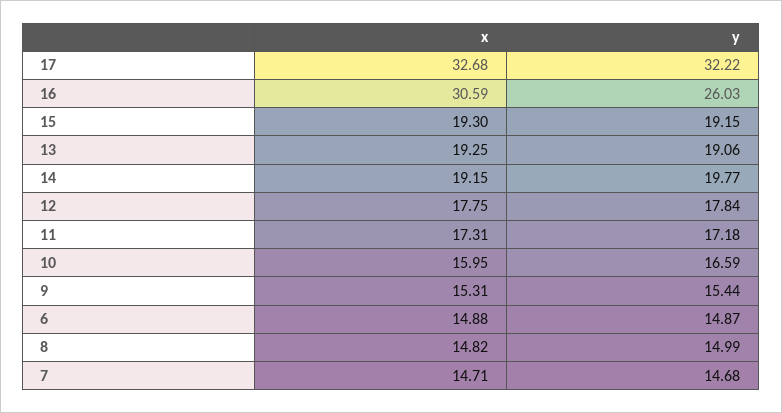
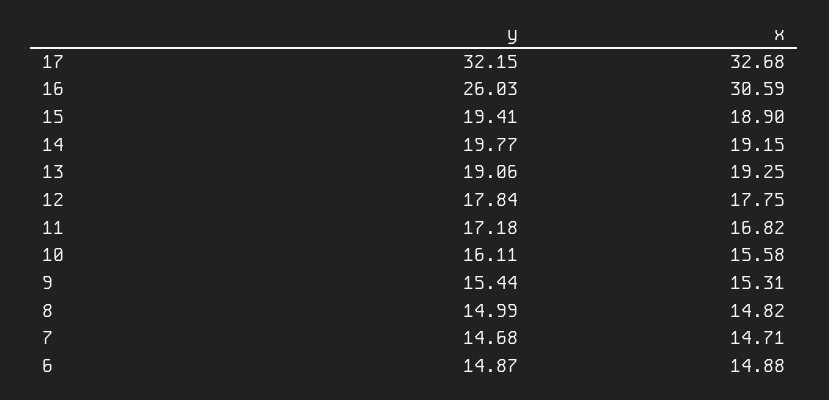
y, 17: 32.22 -> 32.15
x, 15: 19.3 -> 18.9
y, 15: 19.15 -> 19.41
x, 11: 17.31 -> 16.82
x, 10: 15.95 -> 15.58
y, 10: 16.59 -> 16.11

